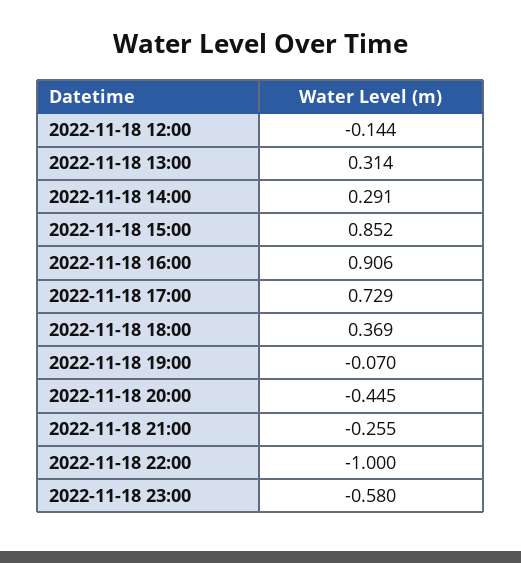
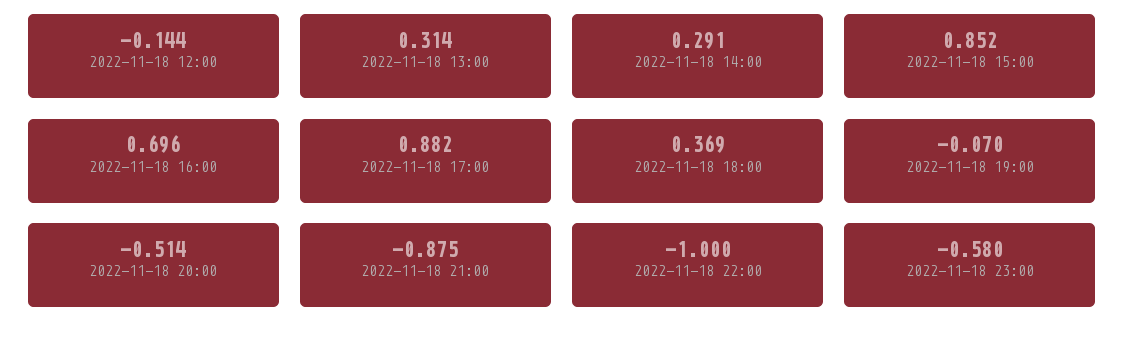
2022-11-18 16:00: 0.906 -> 0.696
2022-11-18 17:00: 0.729 -> 0.882
2022-11-18 20:00: -0.445 -> -0.514
2022-11-18 21:00: -0.255 -> -0.875

